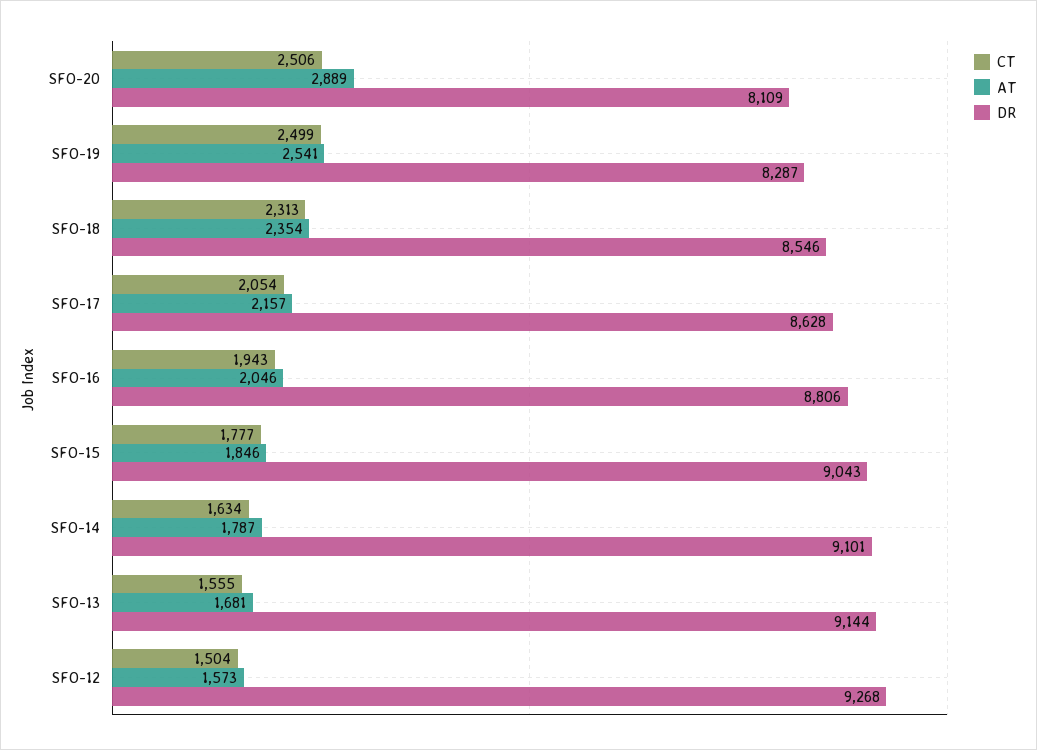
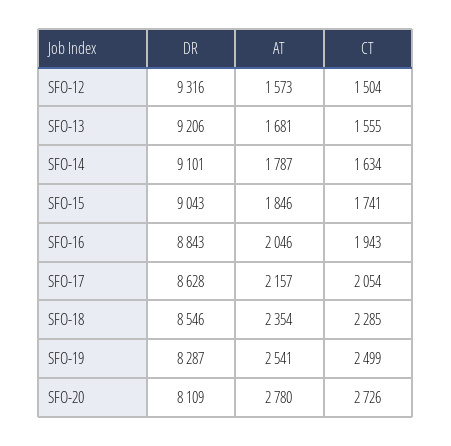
CT, SFO-20: 2506 -> 2726
AT, SFO-20: 2889 -> 2780
CT, SFO-18: 2313 -> 2285
DR, SFO-16: 8806 -> 8843
CT, SFO-15: 1777 -> 1741
DR, SFO-13: 9144 -> 9206
DR, SFO-12: 9268 -> 9316

